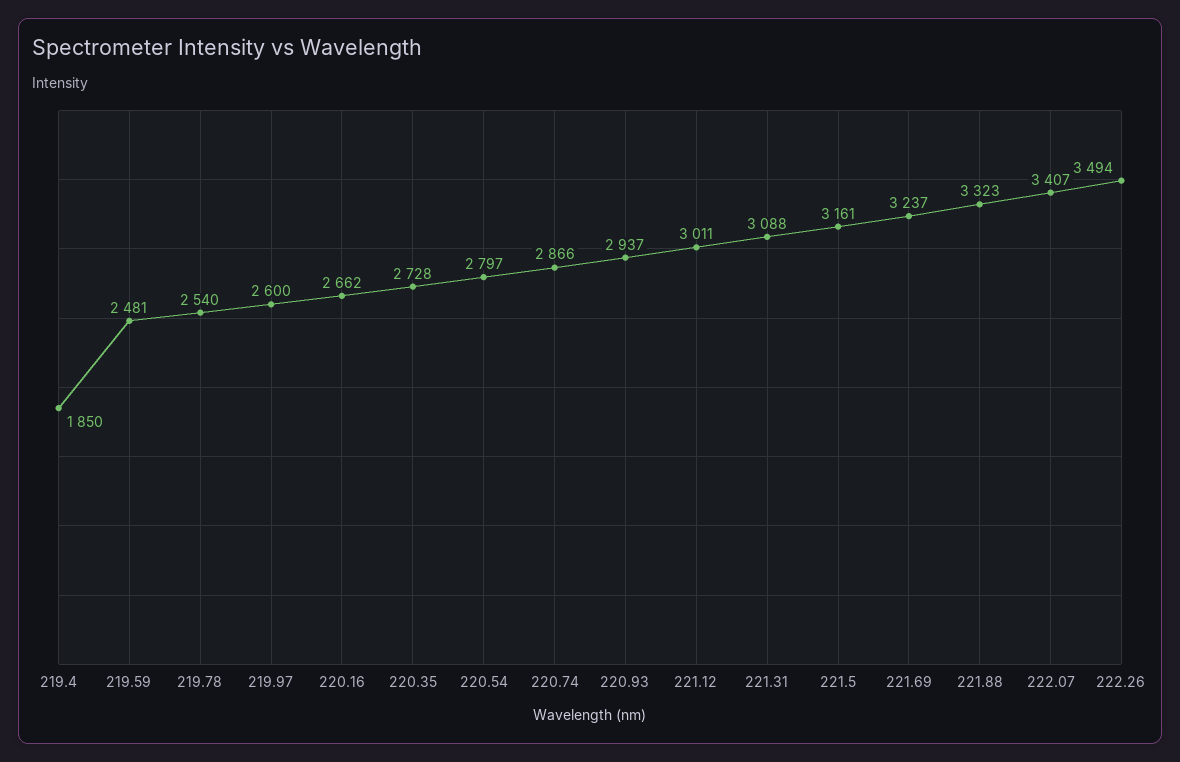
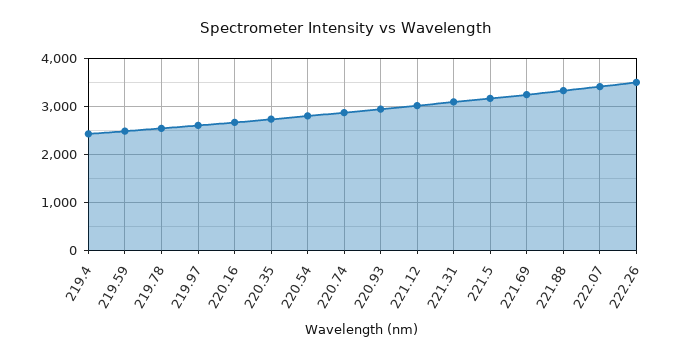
219.4: 1850 -> 2400

